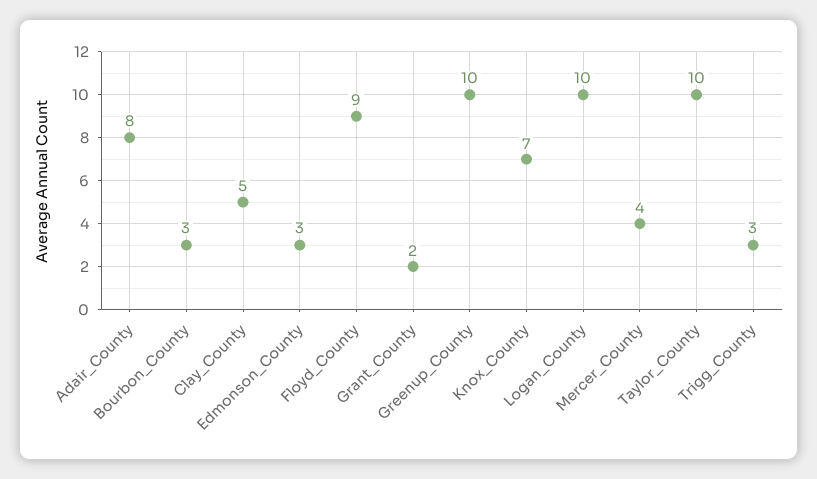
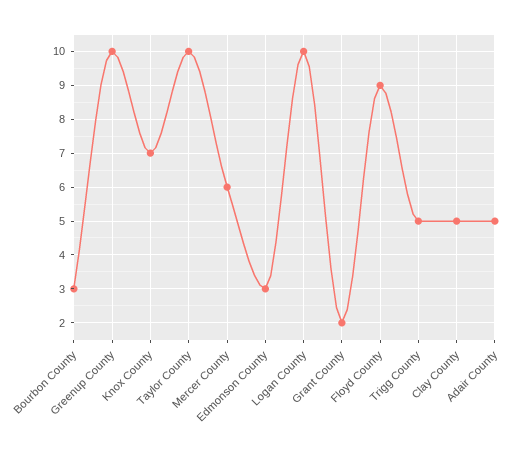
Adair_County: 8 -> 5
Mercer_County: 4 -> 6
Trigg_County: 3 -> 5

